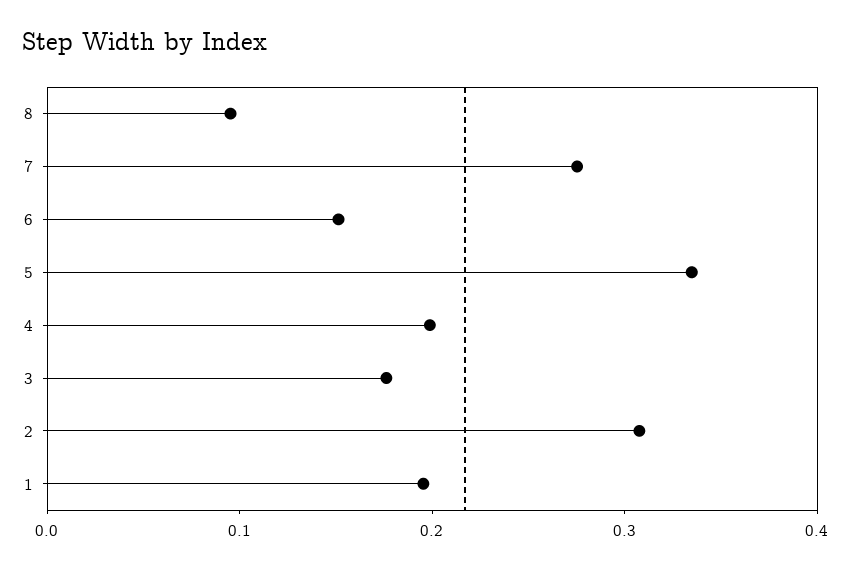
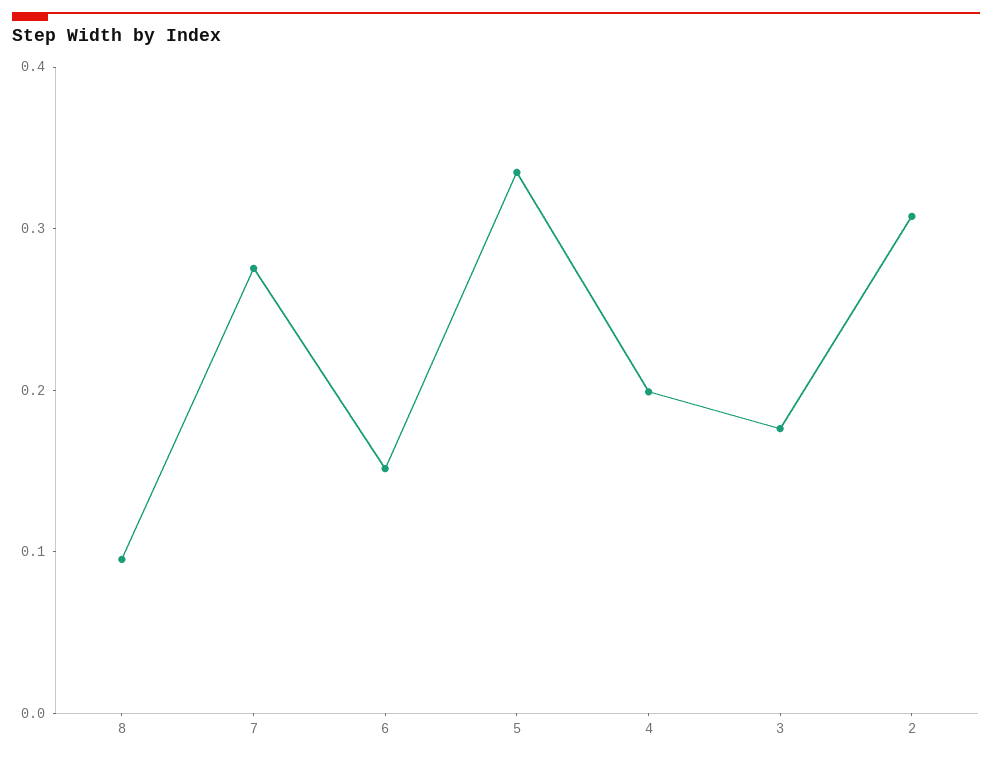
1: 0.2 -> none

